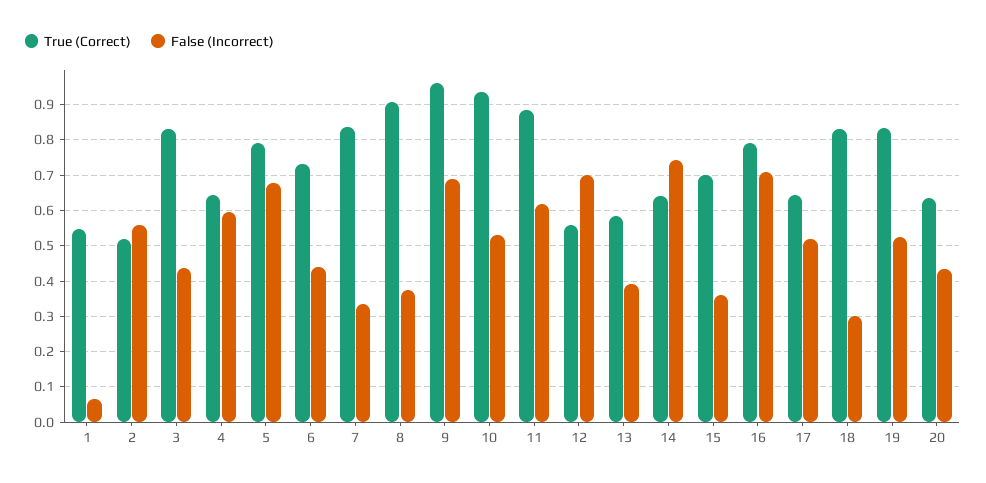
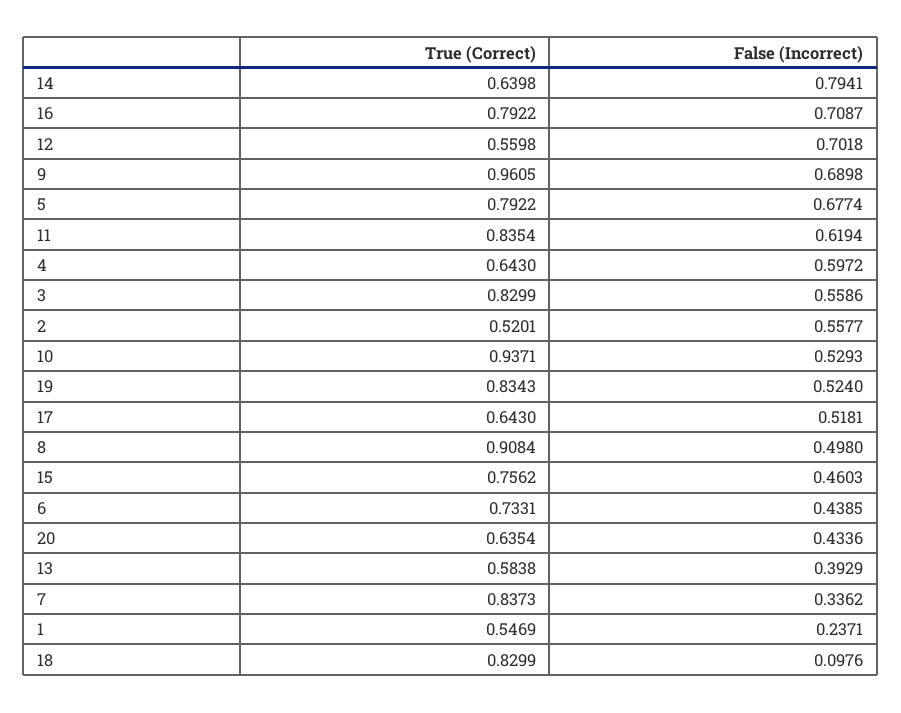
False (Incorrect), 1: 0.06 -> 0.2371
False (Incorrect), 3: 0.44 -> 0.5586
False (Incorrect), 8: 0.38 -> 0.498
True (Correct), 11: 0.88 -> 0.8354
False (Incorrect), 14: 0.74 -> 0.7941
True (Correct), 15: 0.7 -> 0.7562
False (Incorrect), 15: 0.36 -> 0.4603
False (Incorrect), 18: 0.3 -> 0.0976

